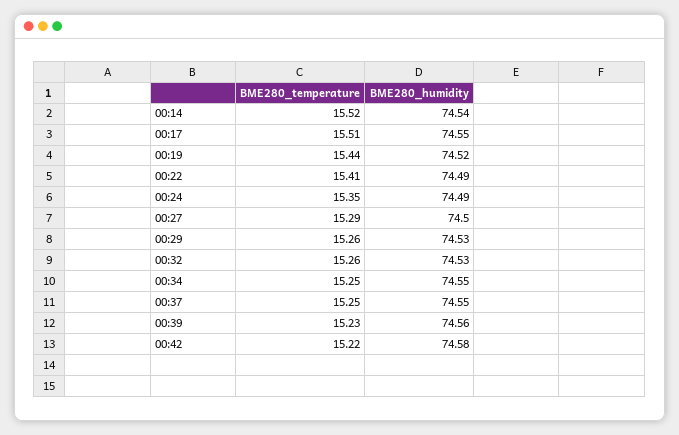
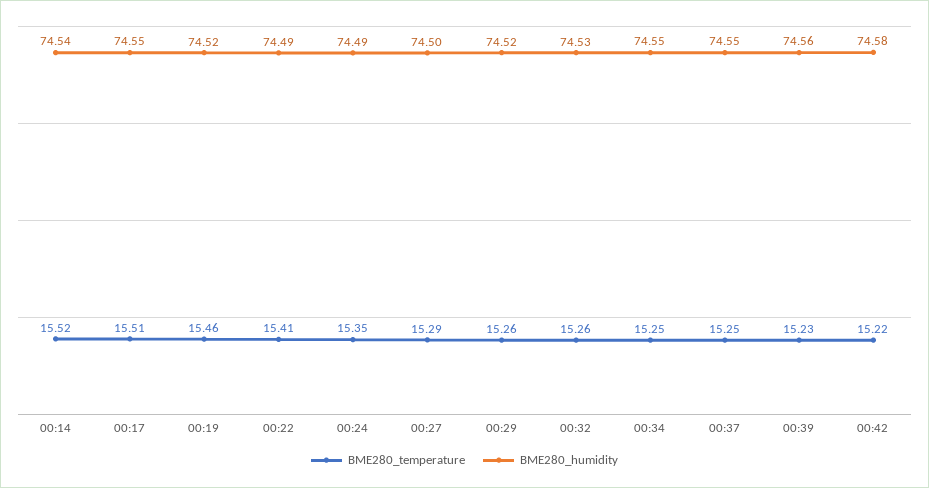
BME280_temperature, 00:19: 15.44 -> 15.46
BME280_humidity, 00:29: 74.53 -> 74.52

